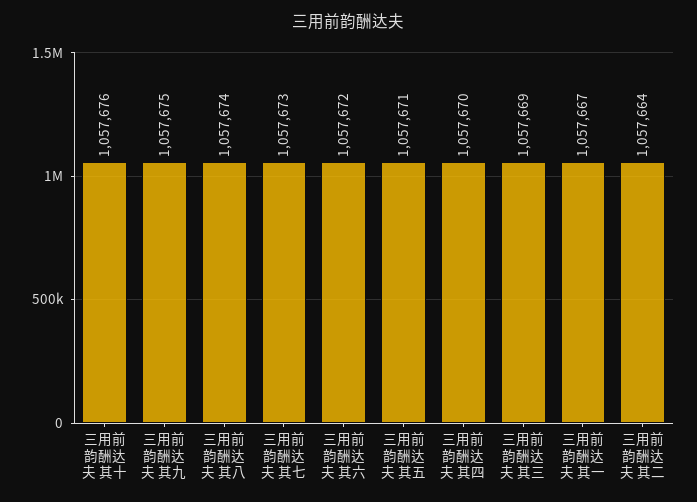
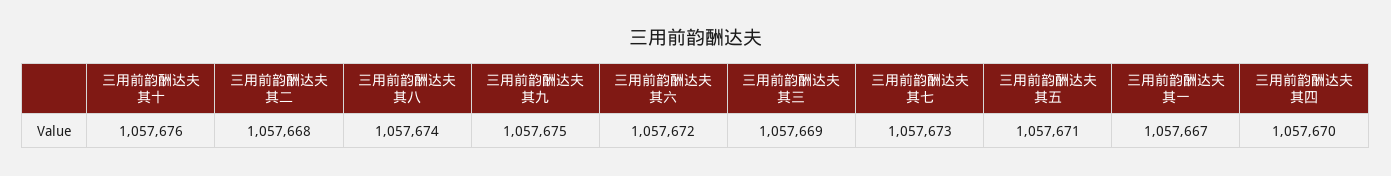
三用前韵酬达夫 其二: 1057664 -> 1057668

